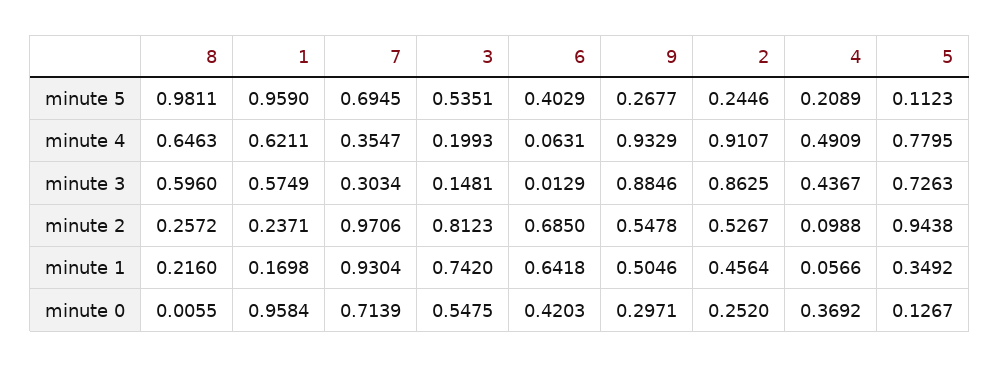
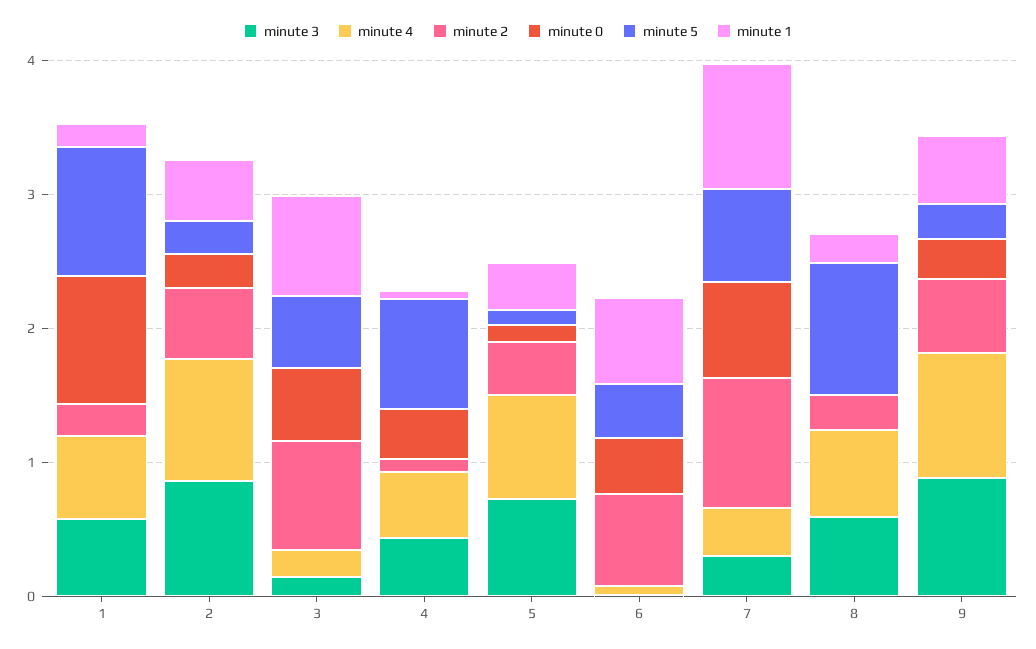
minute 5, 4: 0.2089 -> 0.8
minute 2, 5: 0.9438 -> 0.4

